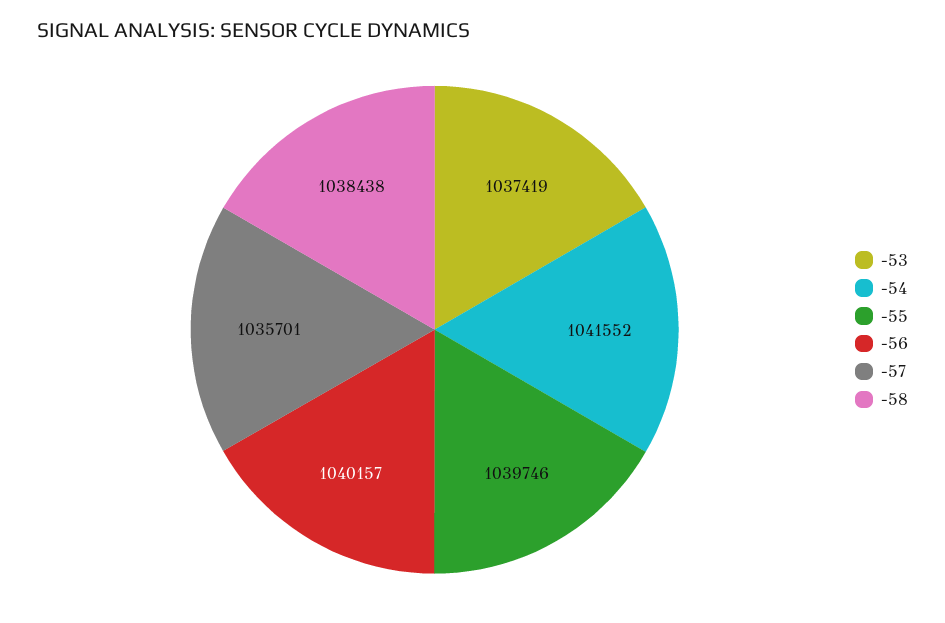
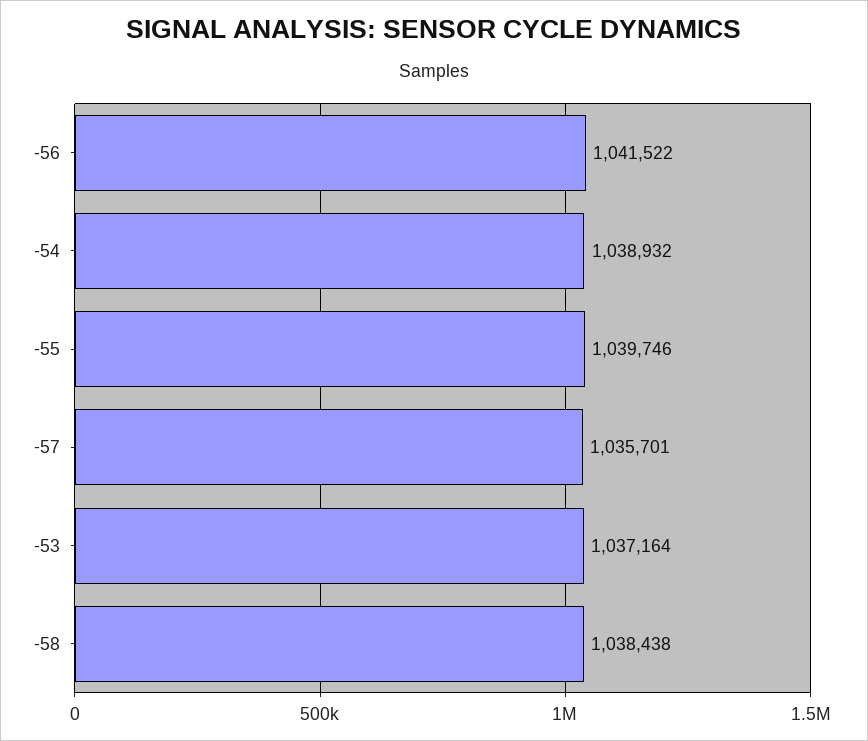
-53: 1037419 -> 1037164
-54: 1041552 -> 1038932
-56: 1040157 -> 1041522

